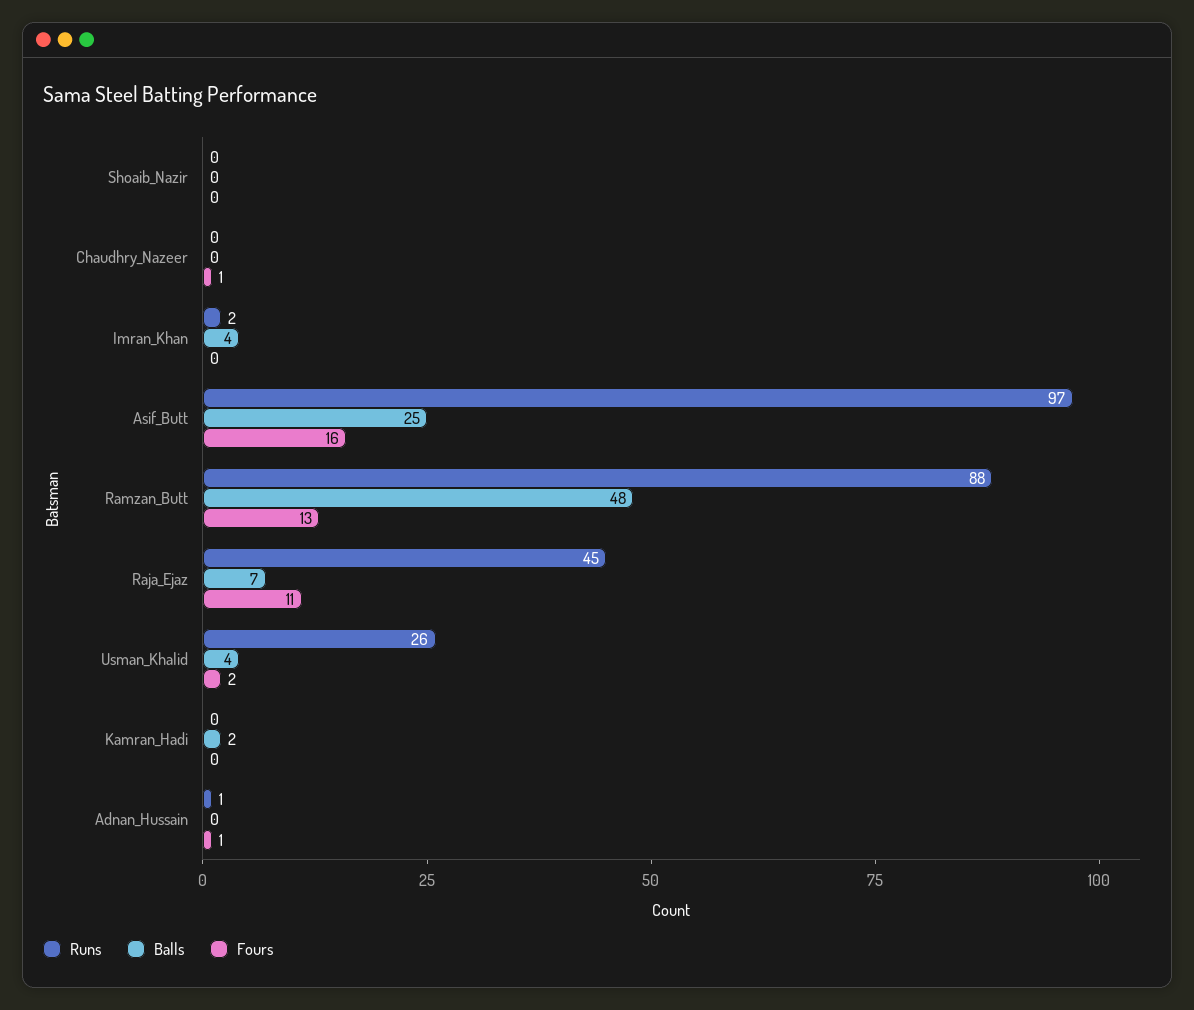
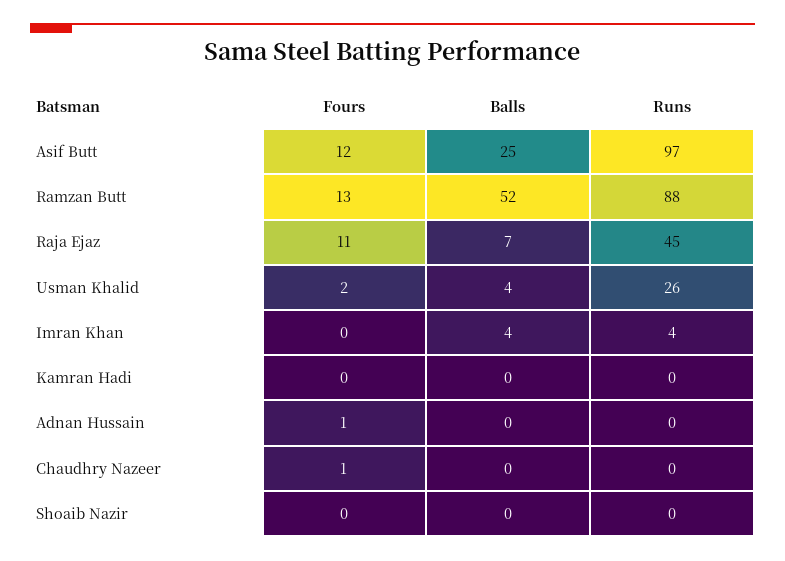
Runs, Imran_Khan: 2 -> 4
Fours, Asif_Butt: 16 -> 12
Balls, Ramzan_Butt: 48 -> 52
Balls, Kamran_Hadi: 2 -> 0
Runs, Adnan_Hussain: 1 -> 0

